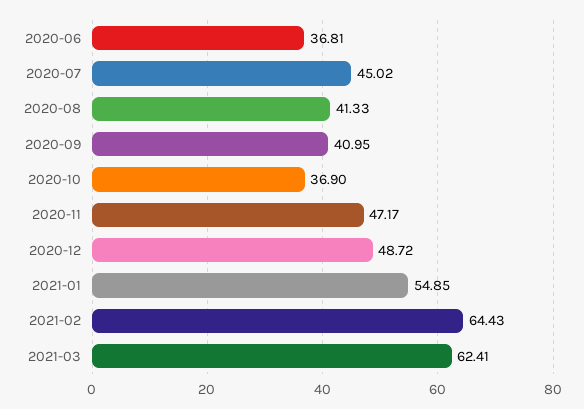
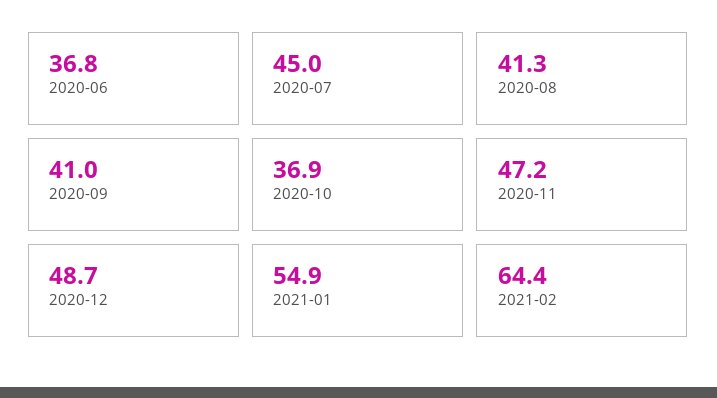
2021-03: 62.41 -> none

